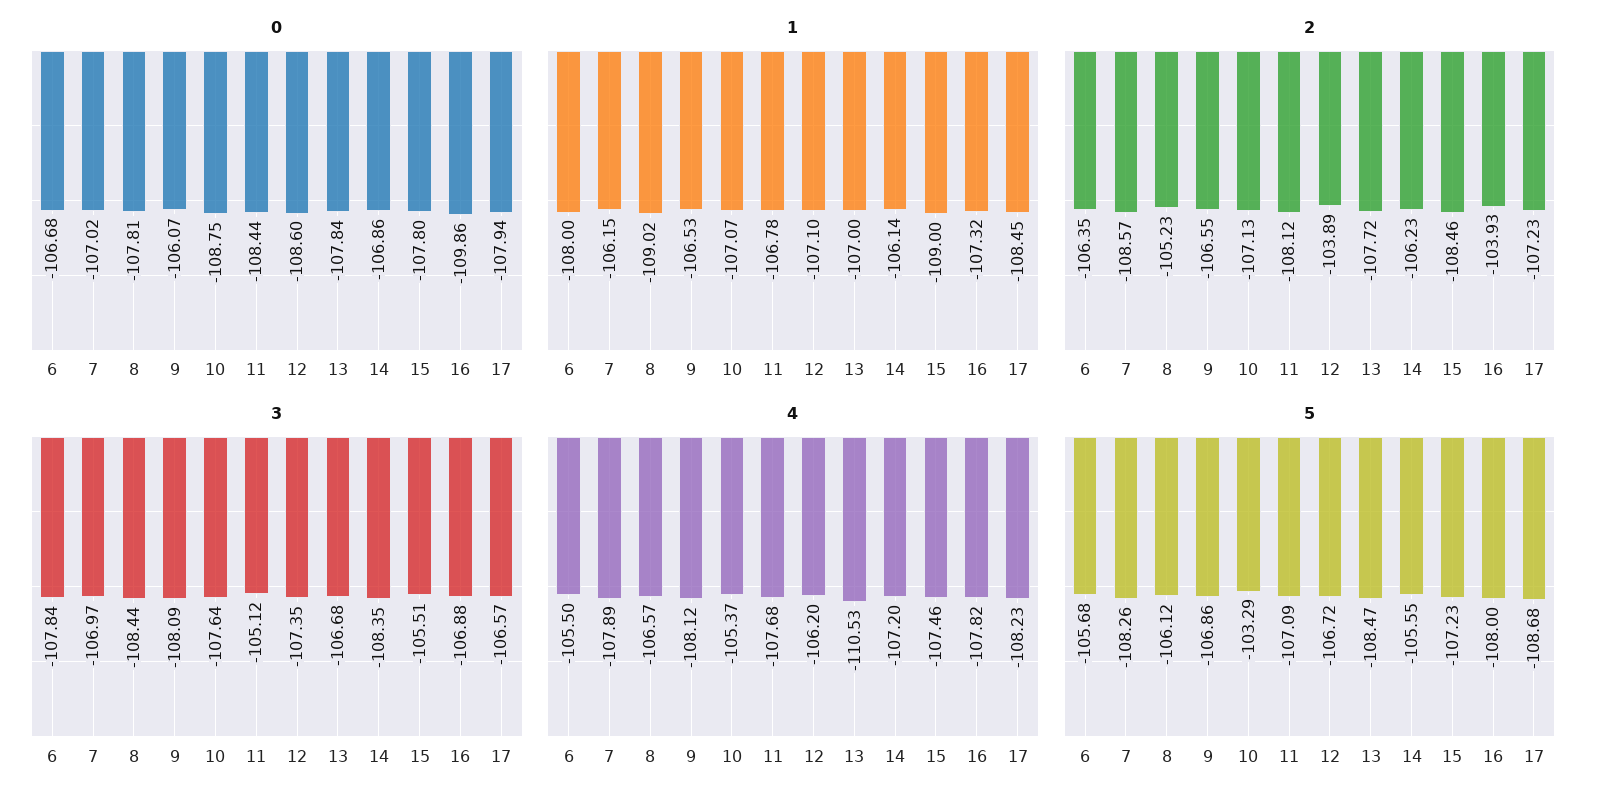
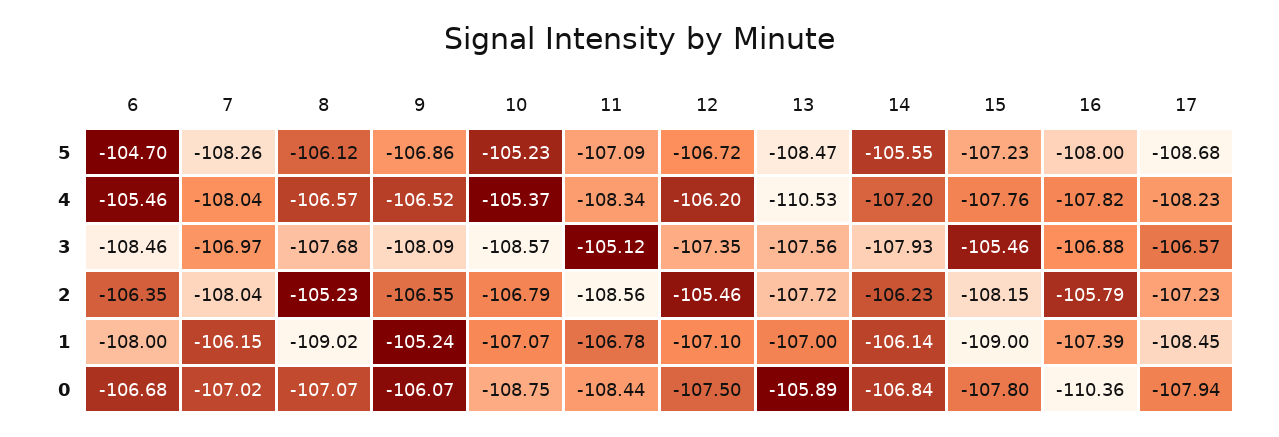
0, 8: -107.81 -> -107.07
0, 12: -108.6 -> -107.5
0, 13: -107.84 -> -105.89
0, 14: -106.86 -> -106.84
0, 16: -109.86 -> -110.36
1, 9: -106.53 -> -105.24
1, 16: -107.32 -> -107.39
2, 7: -108.57 -> -108.04
2, 10: -107.13 -> -106.79
2, 11: -108.12 -> -108.56
2, 12: -103.89 -> -105.46
2, 15: -108.46 -> -108.15
2, 16: -103.93 -> -105.79
3, 6: -107.84 -> -108.46
3, 8: -108.44 -> -107.68
3, 10: -107.64 -> -108.57
3, 13: -106.68 -> -107.56
3, 14: -108.35 -> -107.93
3, 15: -105.51 -> -105.46
4, 6: -105.5 -> -105.46
4, 7: -107.89 -> -108.04
4, 9: -108.12 -> -106.52
4, 11: -107.68 -> -108.34
4, 15: -107.46 -> -107.76
5, 6: -105.68 -> -104.7
5, 10: -103.29 -> -105.23

